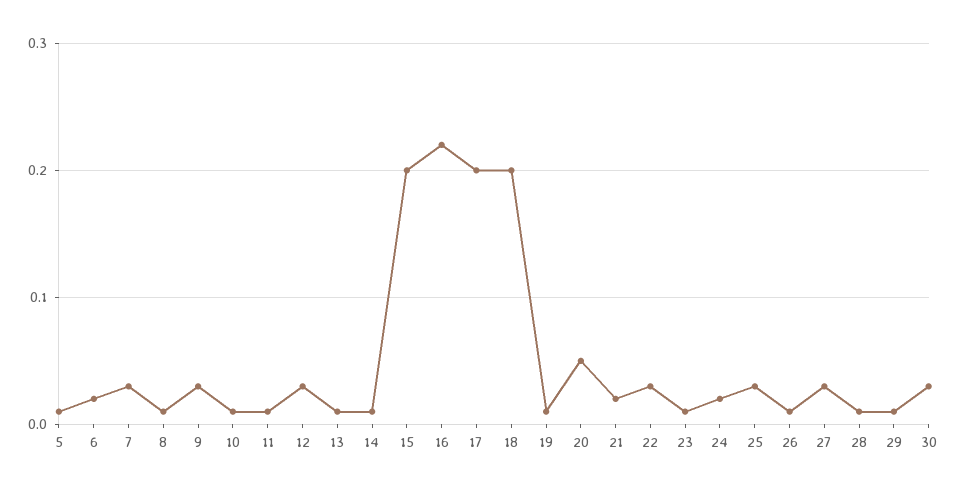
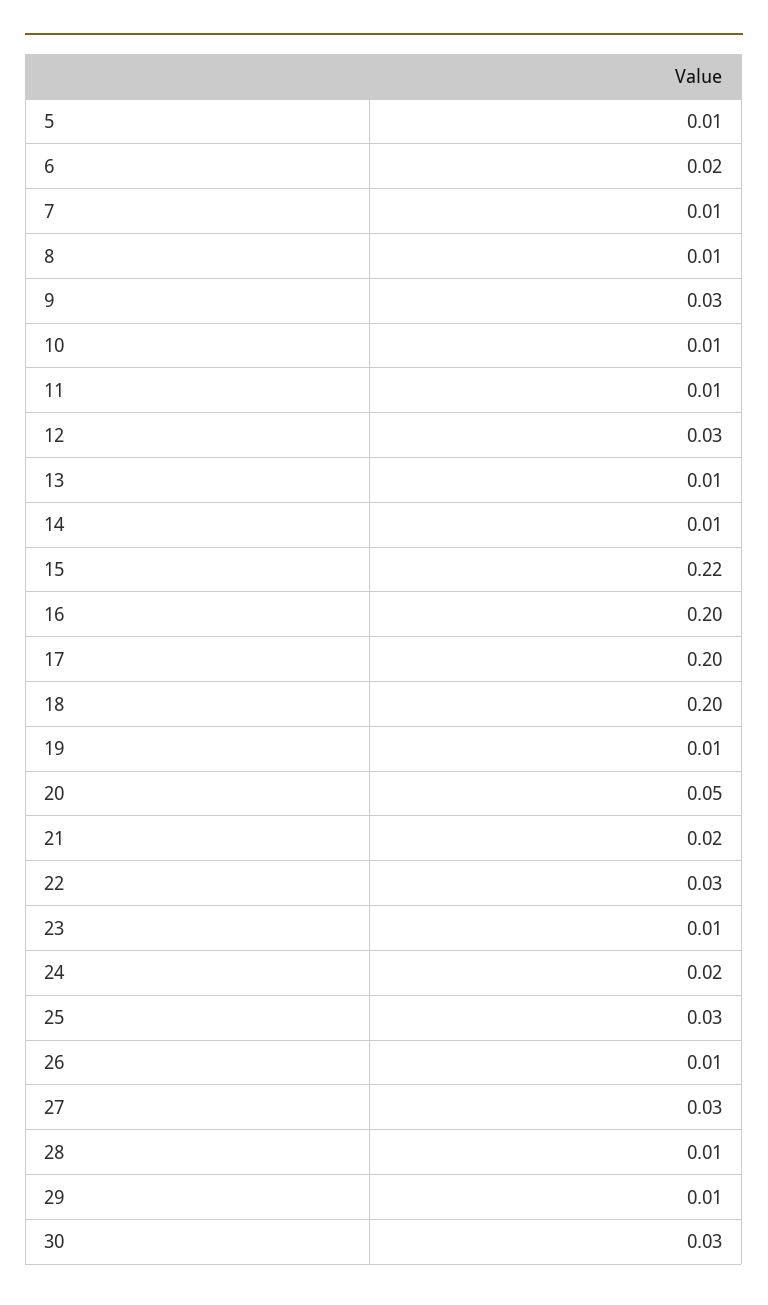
7: 0.03 -> 0.01
15: 0.2 -> 0.22
16: 0.22 -> 0.2

